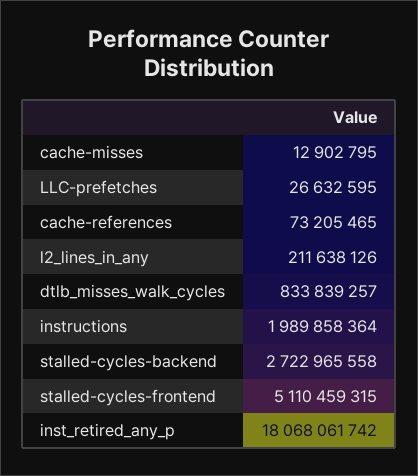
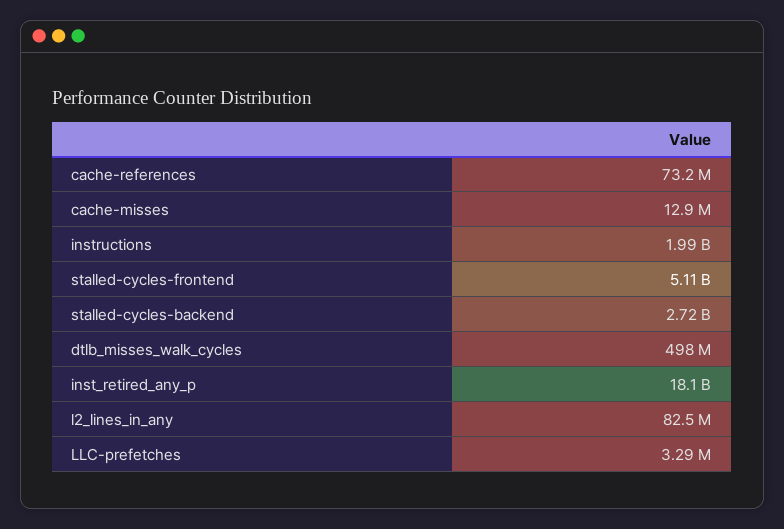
LLC-prefetches: 26632595 -> 3290000
l2_lines_in_any: 211638126 -> 82500000
dtlb_misses_walk_cycles: 833839257 -> 498000000

